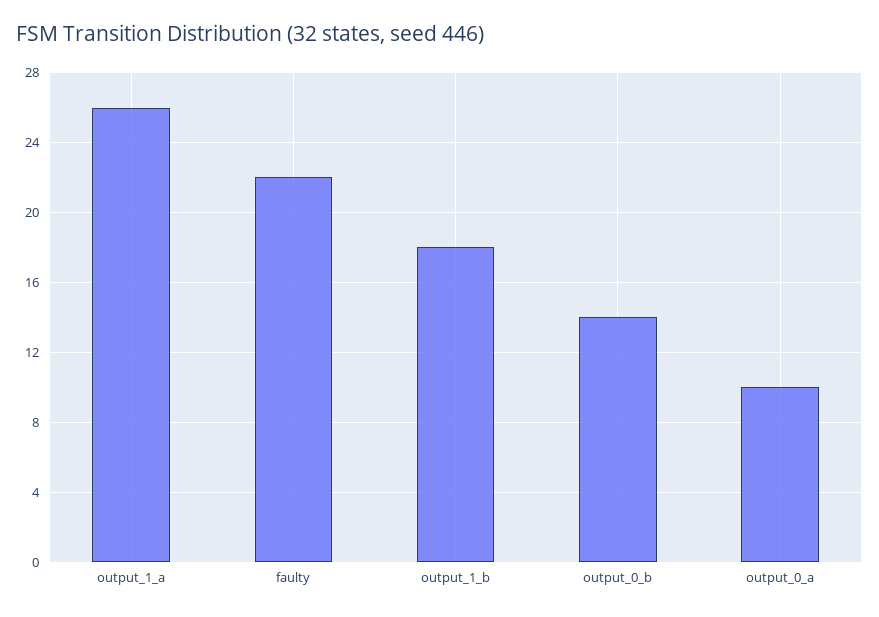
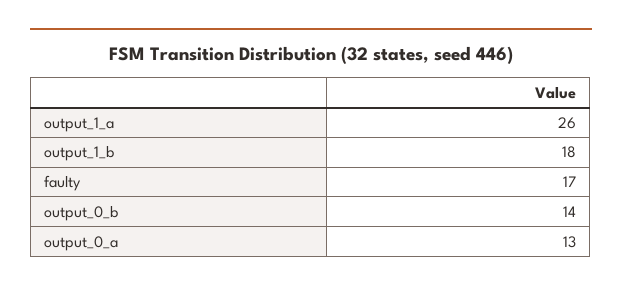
faulty: 22 -> 17
output_0_a: 10 -> 13

